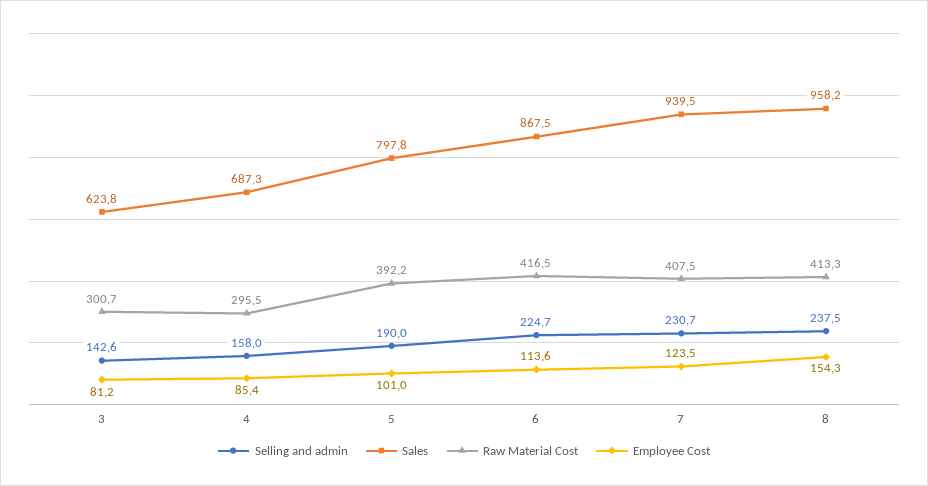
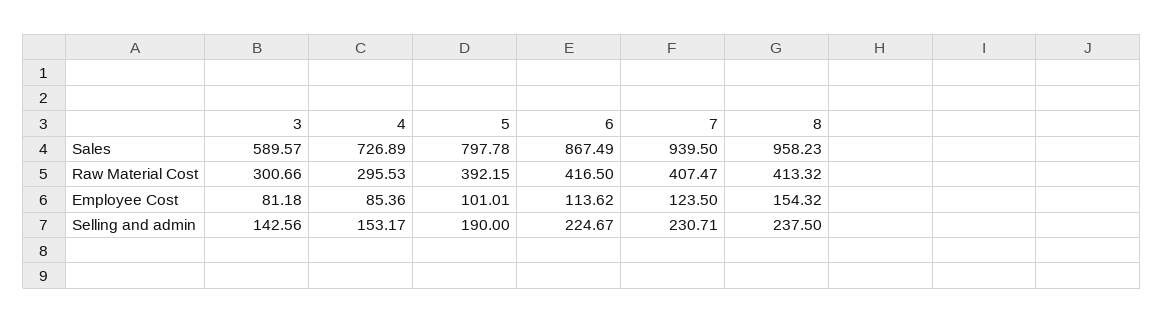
Sales, 3: 623.8 -> 589.57
Selling and admin, 4: 158 -> 153.17
Sales, 4: 687.3 -> 726.89

